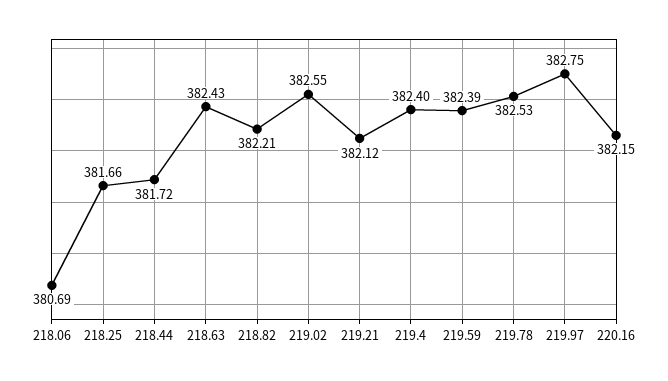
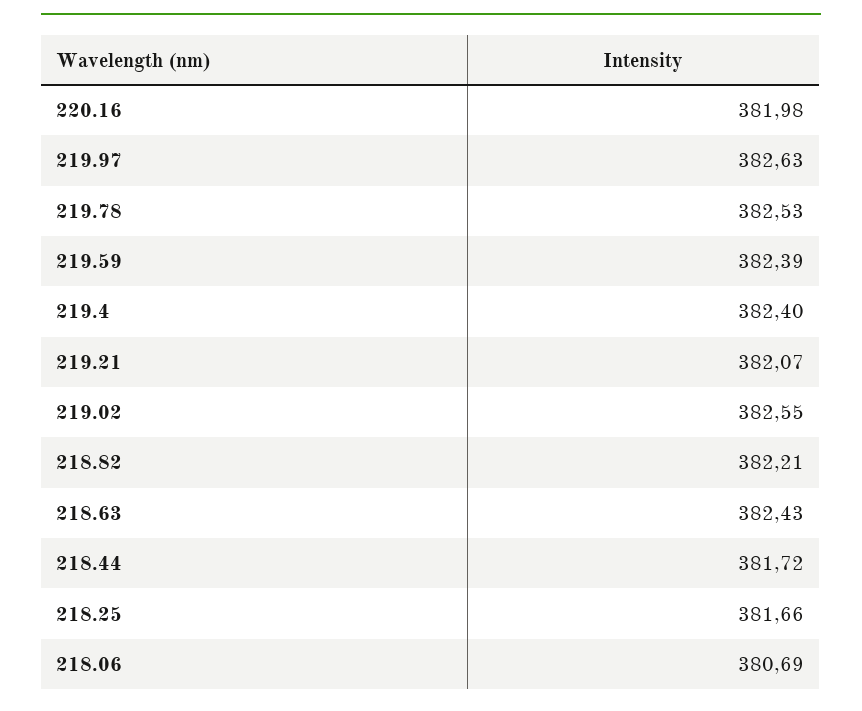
219.21: 382.12 -> 382.07
219.97: 382.75 -> 382.63
220.16: 382.15 -> 381.98

